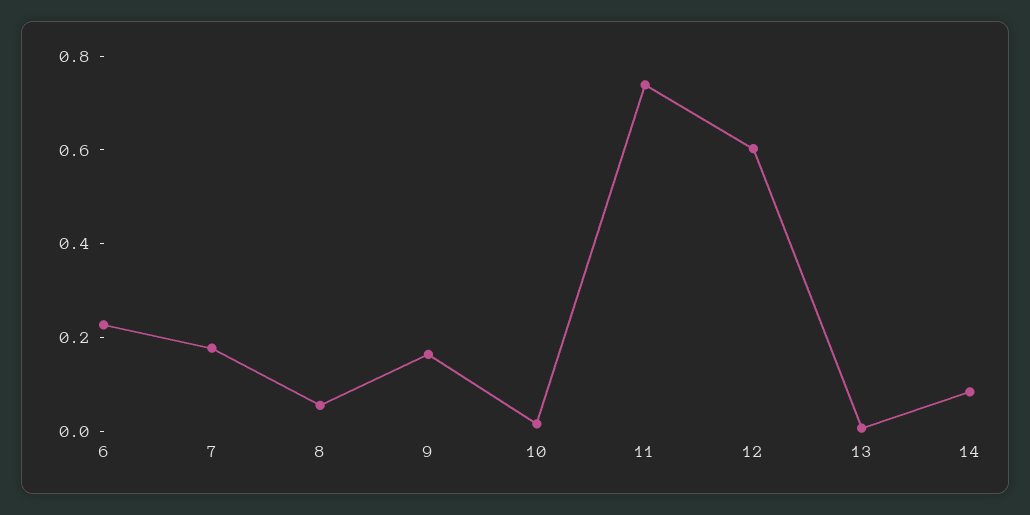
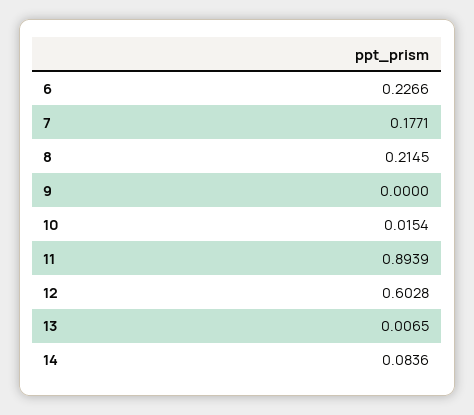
8: 0.05 -> 0.2145
9: 0.15 -> 0
11: 0.75 -> 0.8939

